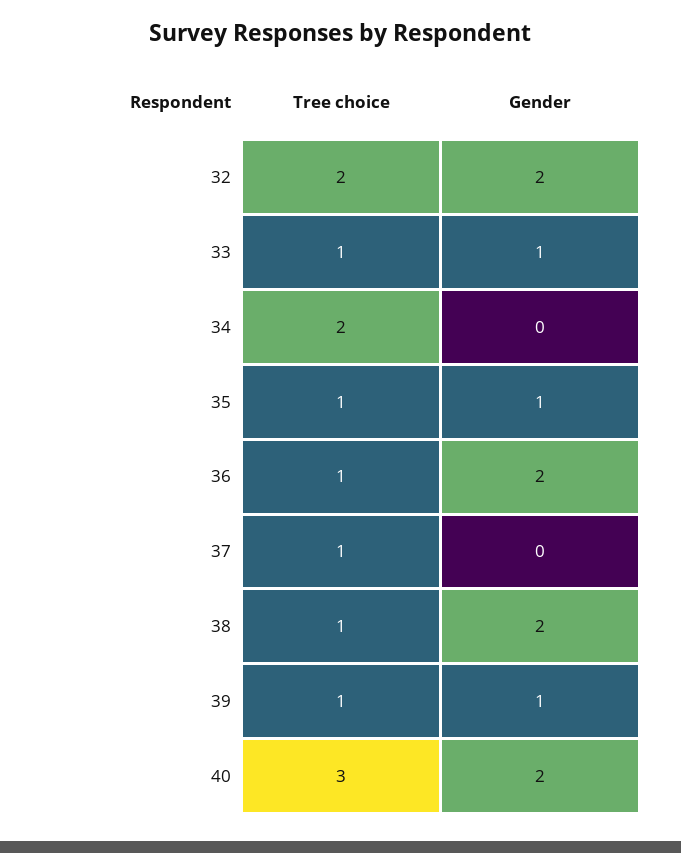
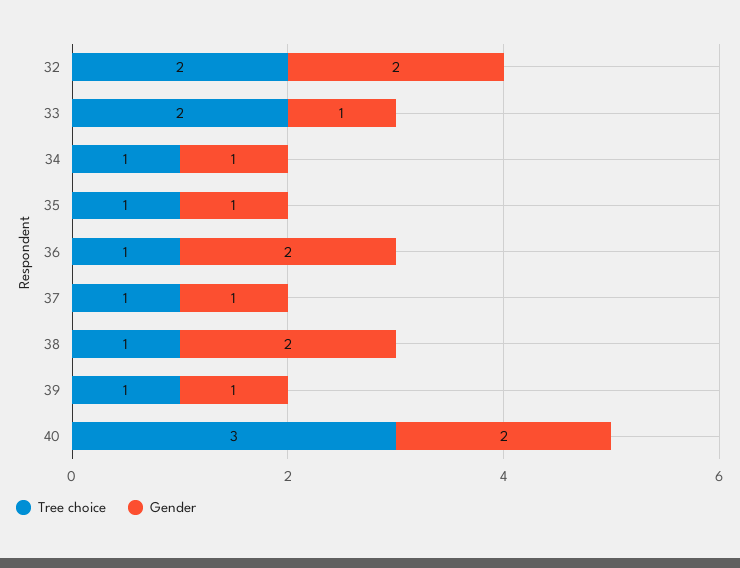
Tree choice, 33: 1 -> 2
Tree choice, 34: 2 -> 1
Gender, 34: 0 -> 1
Gender, 37: 0 -> 1

